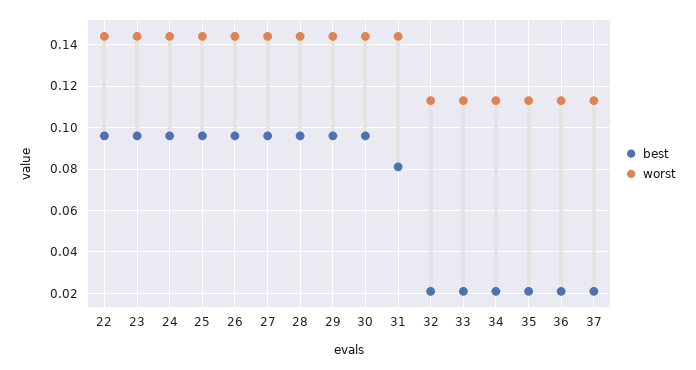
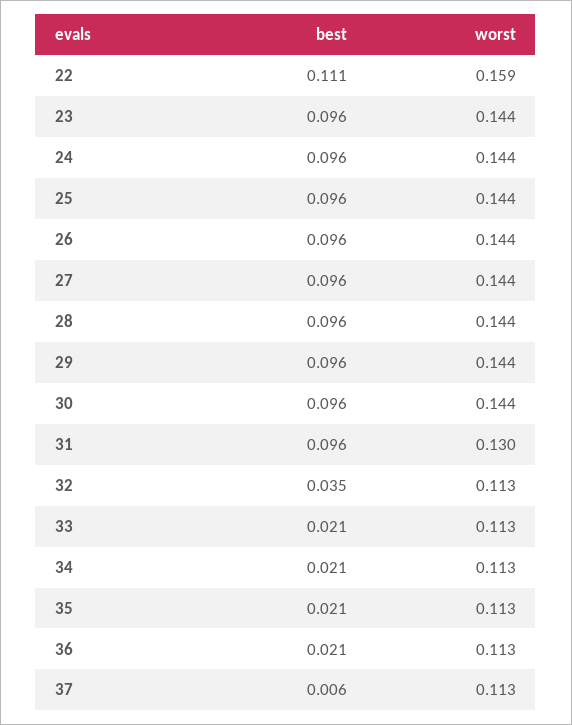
best, 22: 0.095 -> 0.111
worst, 22: 0.145 -> 0.159
best, 31: 0.08 -> 0.096
worst, 31: 0.145 -> 0.13
best, 32: 0.02 -> 0.035
best, 37: 0.02 -> 0.006

